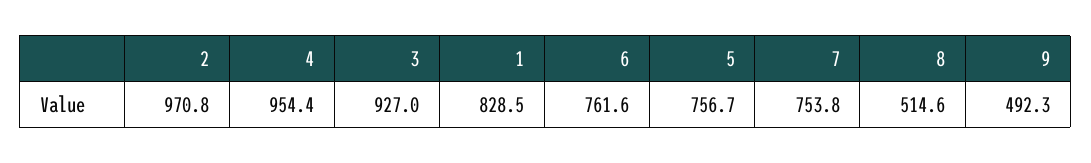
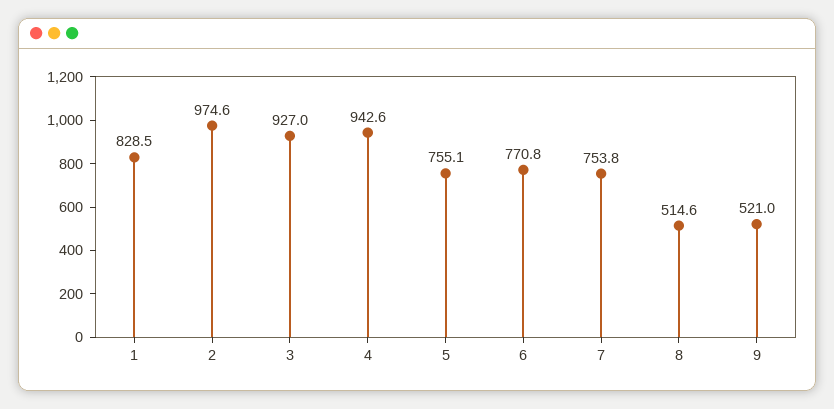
2: 970.8 -> 974.6
4: 954.4 -> 942.6
6: 761.6 -> 770.8
5: 756.7 -> 755.1
9: 492.3 -> 521

